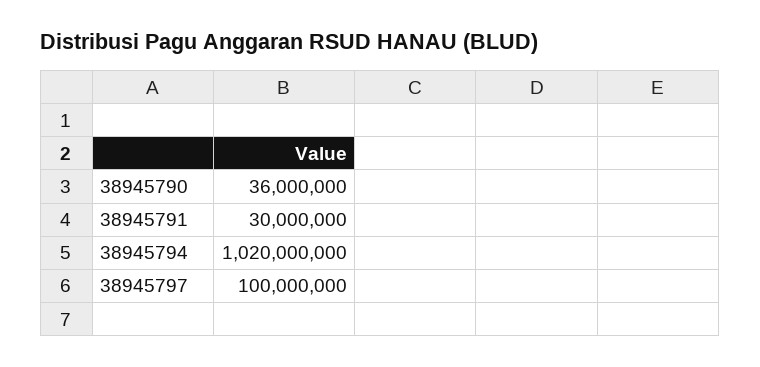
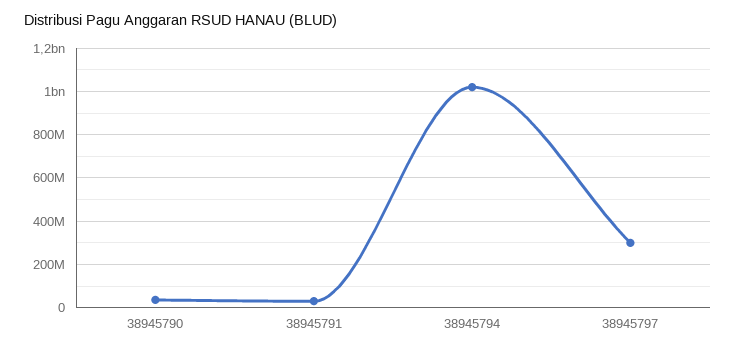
38945797: 100000000 -> 300000000

